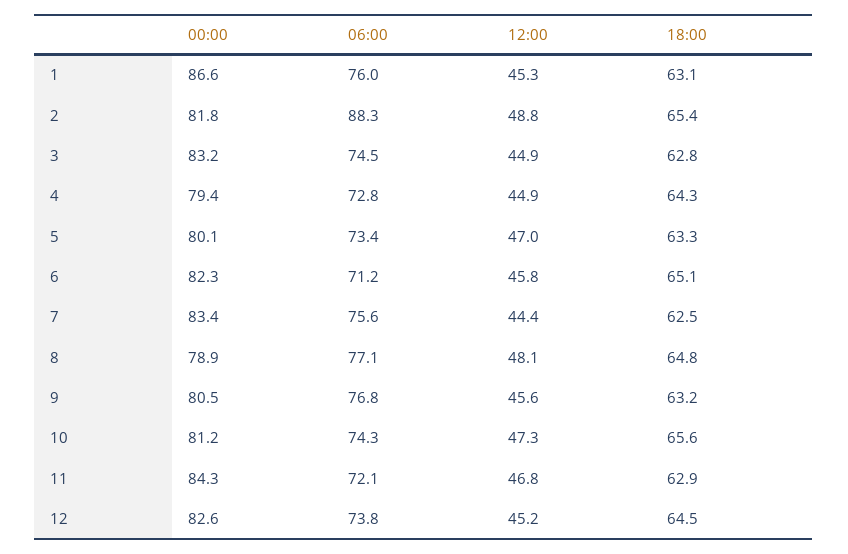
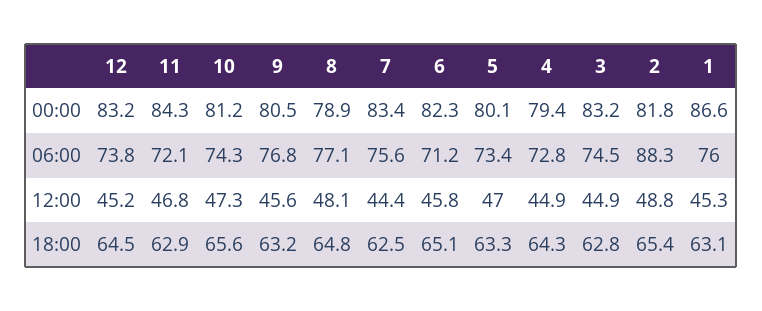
00:00, 12: 82.6 -> 83.2

